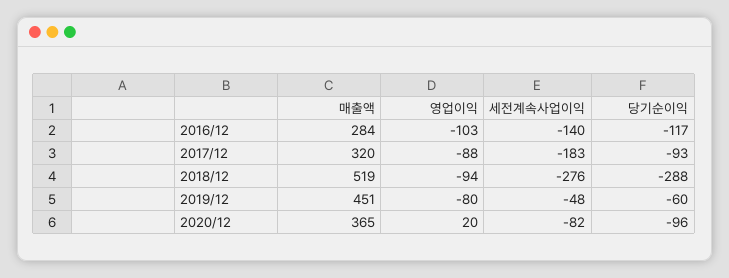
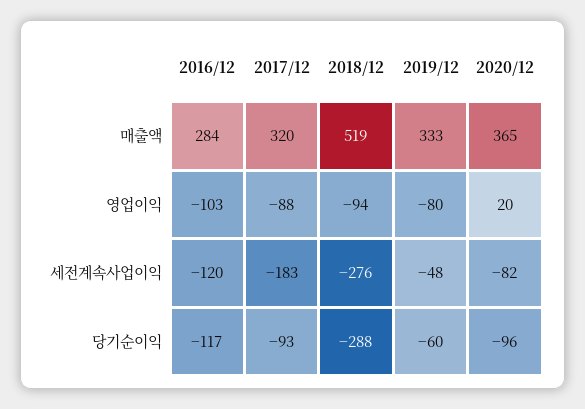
세전계속사업이익, 2016/12: -140 -> -120
매출액, 2019/12: 451 -> 333

